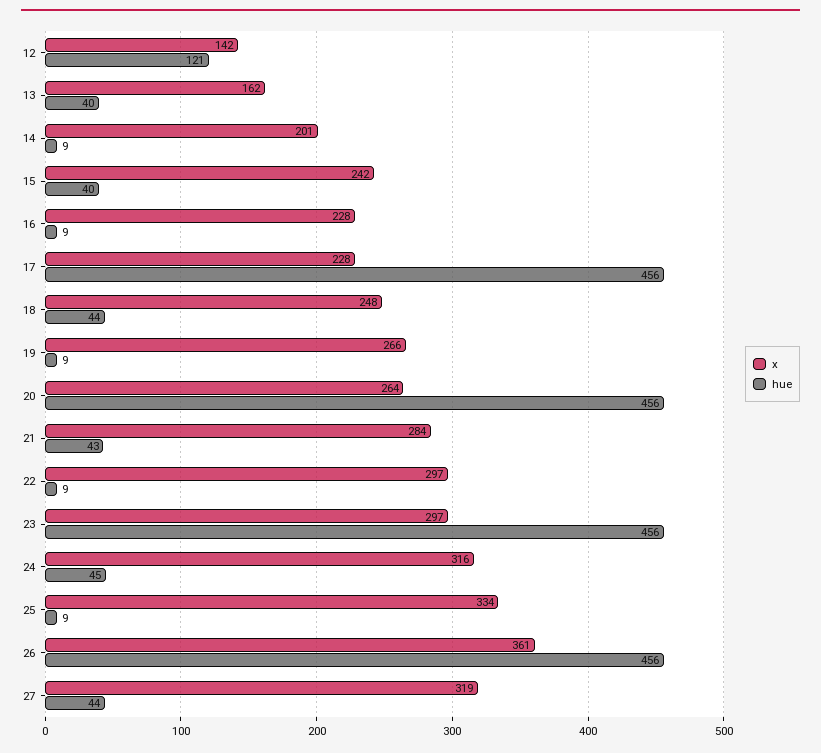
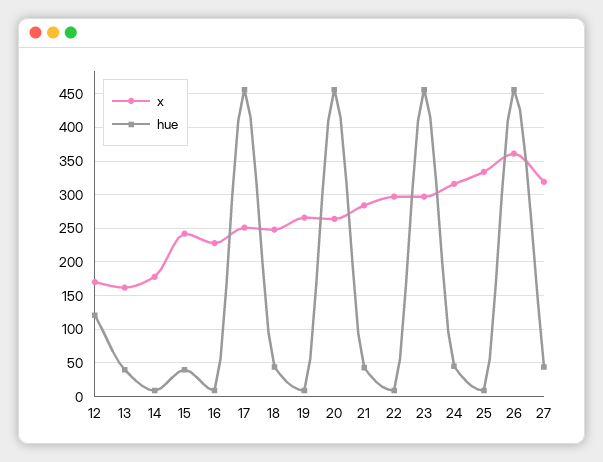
x, 12: 142 -> 170
x, 14: 201 -> 180
x, 17: 228 -> 250

